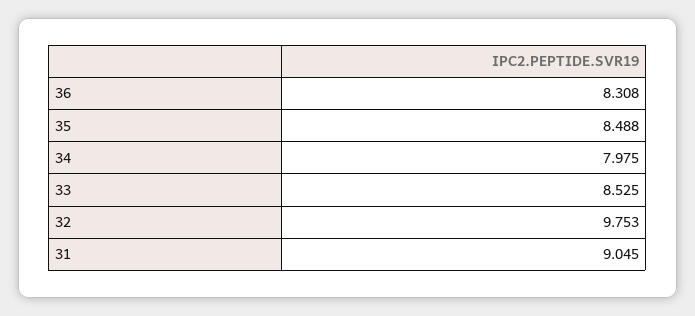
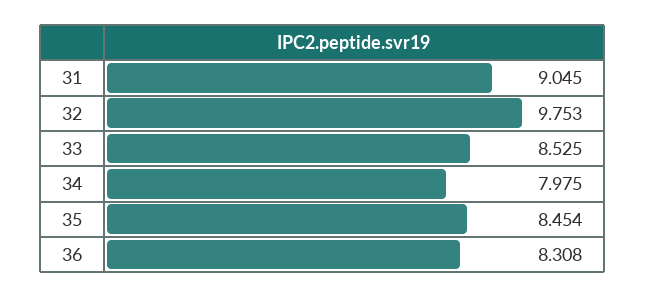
35: 8.488 -> 8.454

